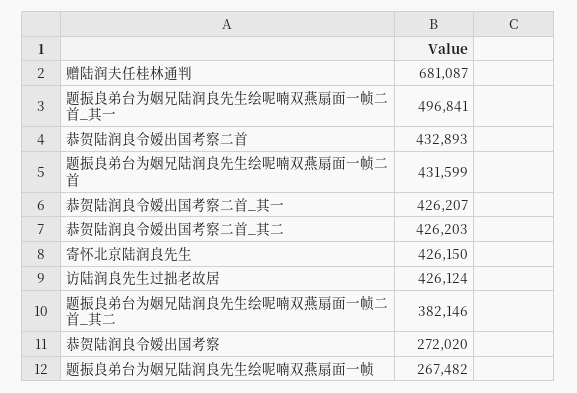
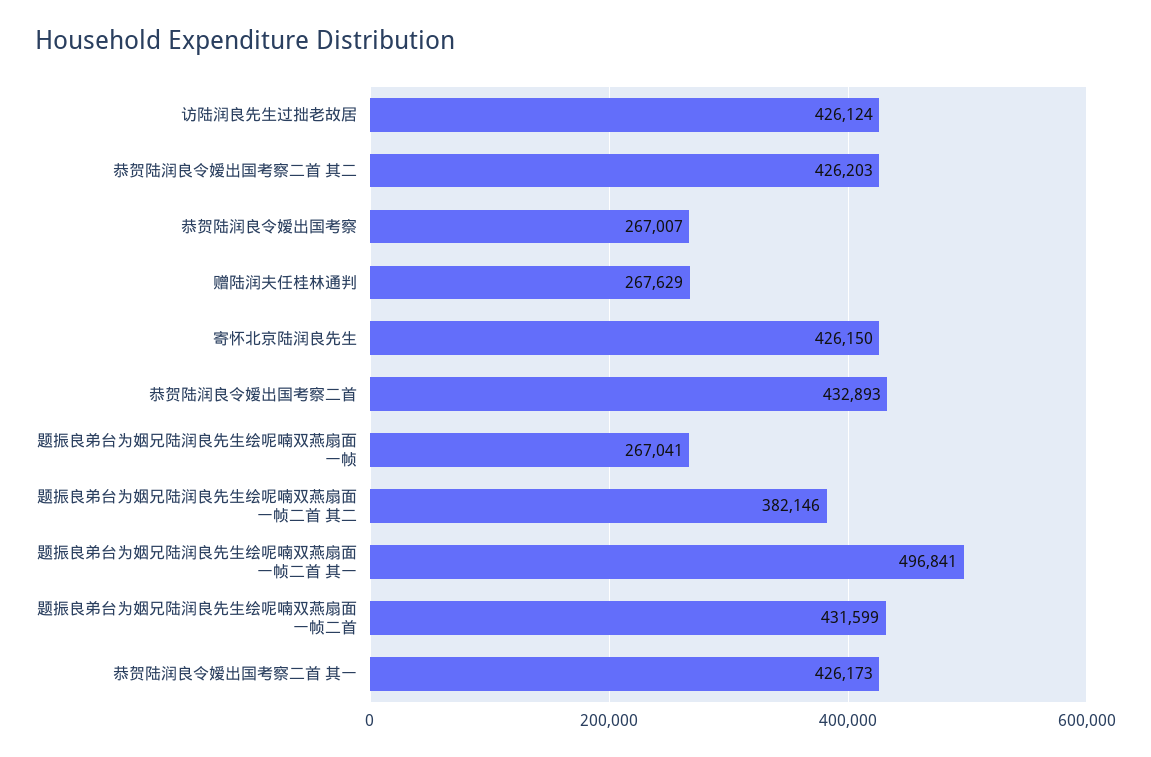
赠陆润夫任桂林通判: 681087 -> 267629
恭贺陆润良令嫒出国考察二首_其一: 426207 -> 426173
恭贺陆润良令嫒出国考察: 272020 -> 267007
题振良弟台为姻兄陆润良先生绘呢喃双燕扇面一帧: 267482 -> 267041

